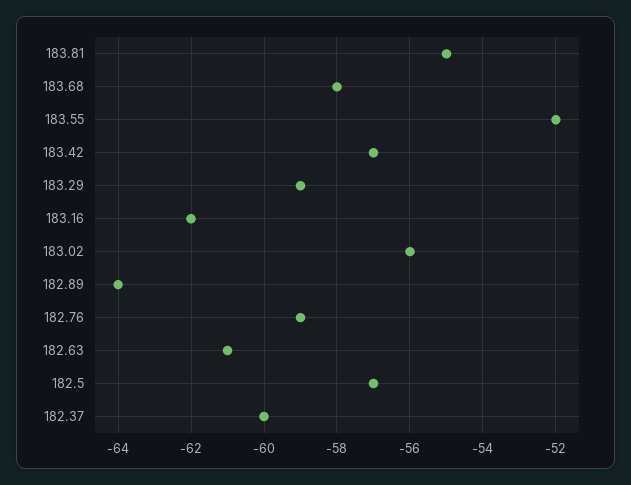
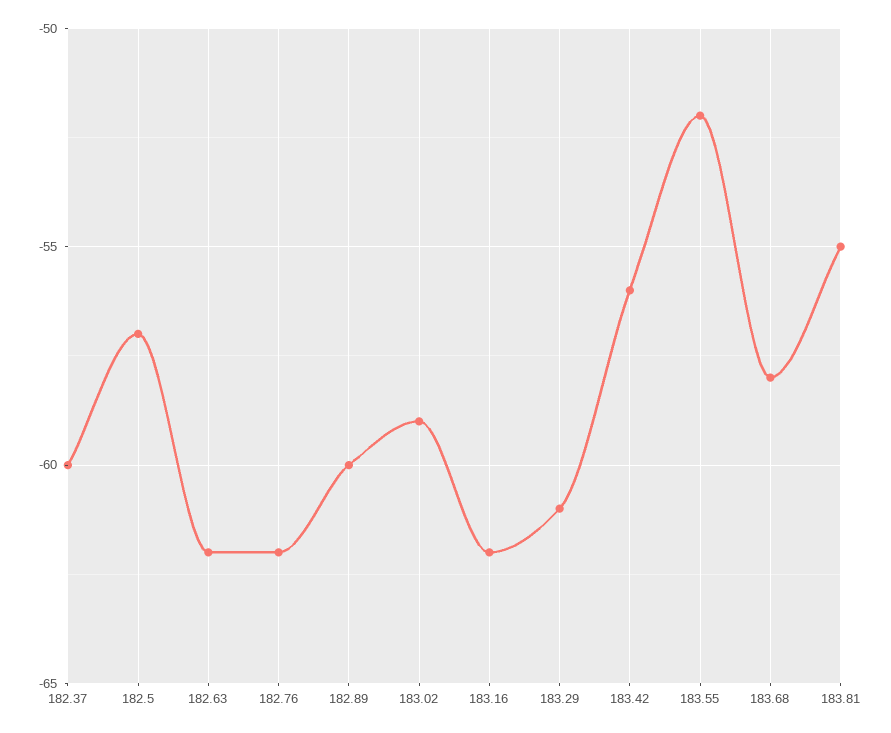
183.42: -57 -> -56
183.29: -59 -> -61
183.02: -56 -> -59
182.89: -64 -> -60
182.76: -59 -> -62
182.63: -61 -> -62

